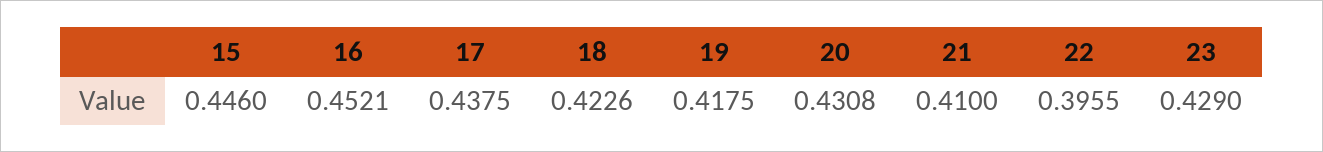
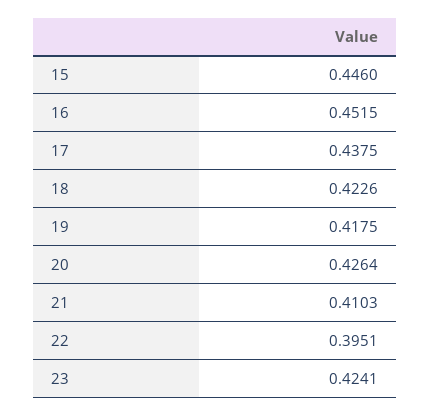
16: 0.4521 -> 0.4515
20: 0.4308 -> 0.4264
21: 0.41 -> 0.4103
22: 0.3955 -> 0.3951
23: 0.429 -> 0.4241

